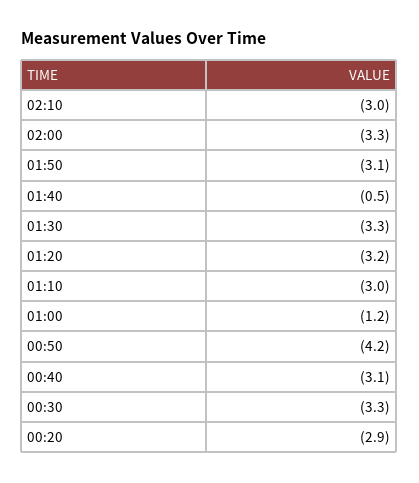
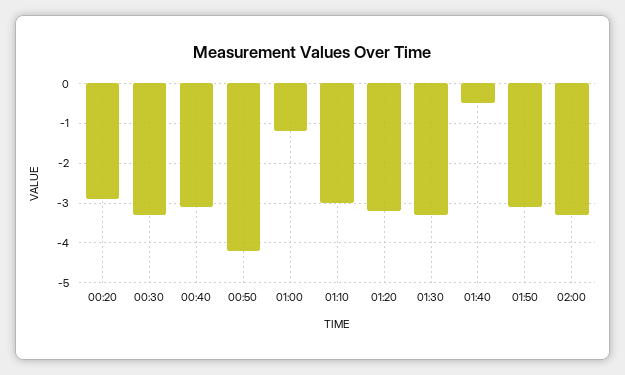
02:10: -3 -> none

